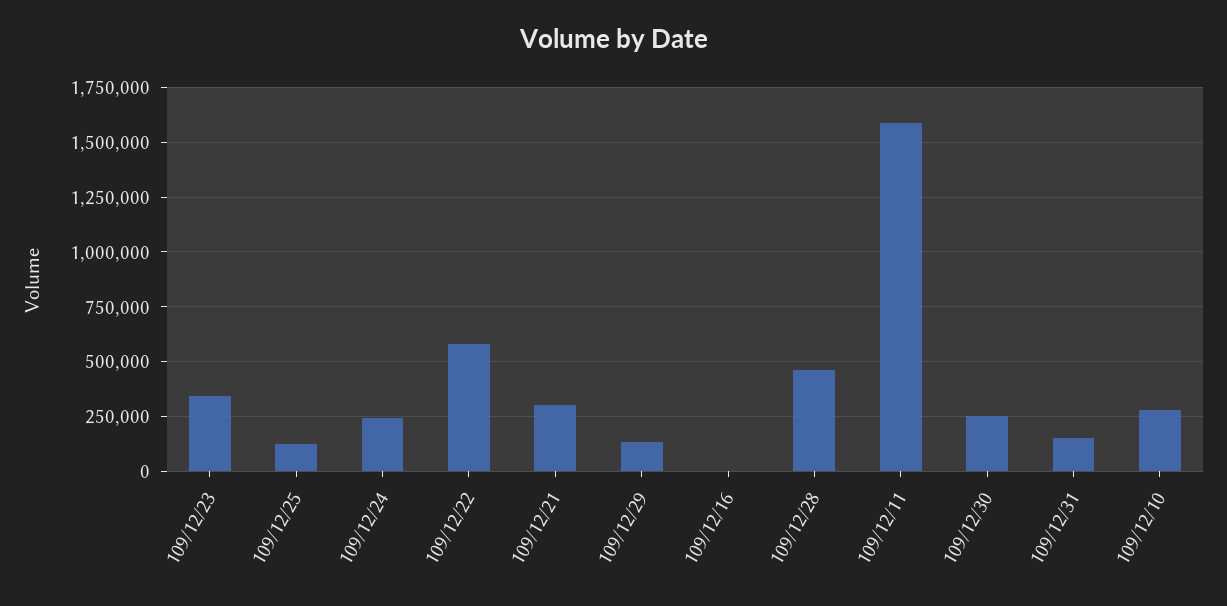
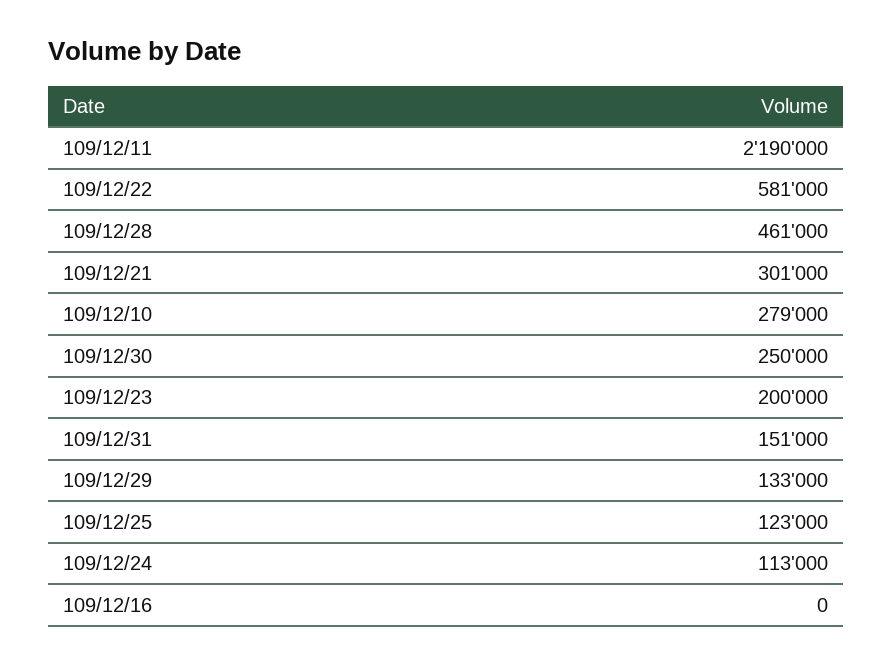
109/12/23: 350000 -> 200000
109/12/24: 250000 -> 113000
109/12/11: 1600000 -> 2190000

